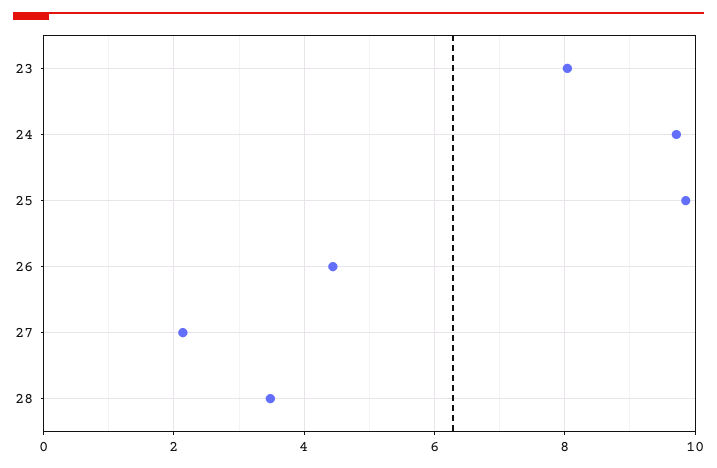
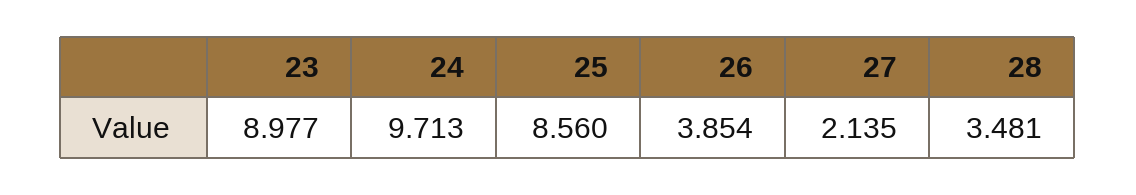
23: 8 -> 8.977
25: 9.8 -> 8.56
26: 4.4 -> 3.854

